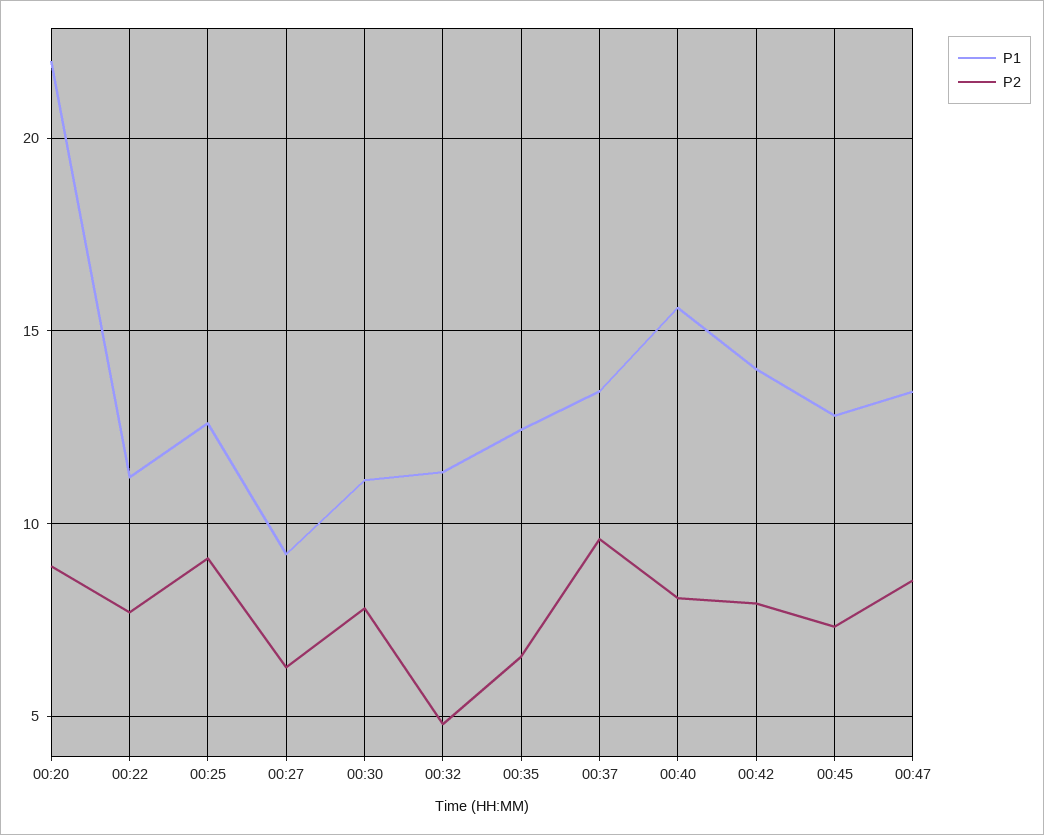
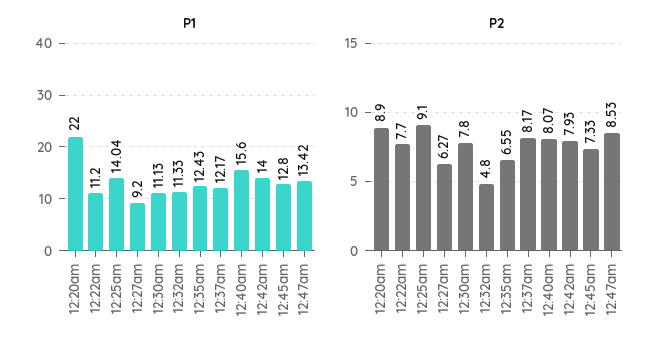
P1, 00:25: 12.5 -> 14.04
P1, 00:37: 13.5 -> 12.17
P2, 00:37: 9.5 -> 8.17

